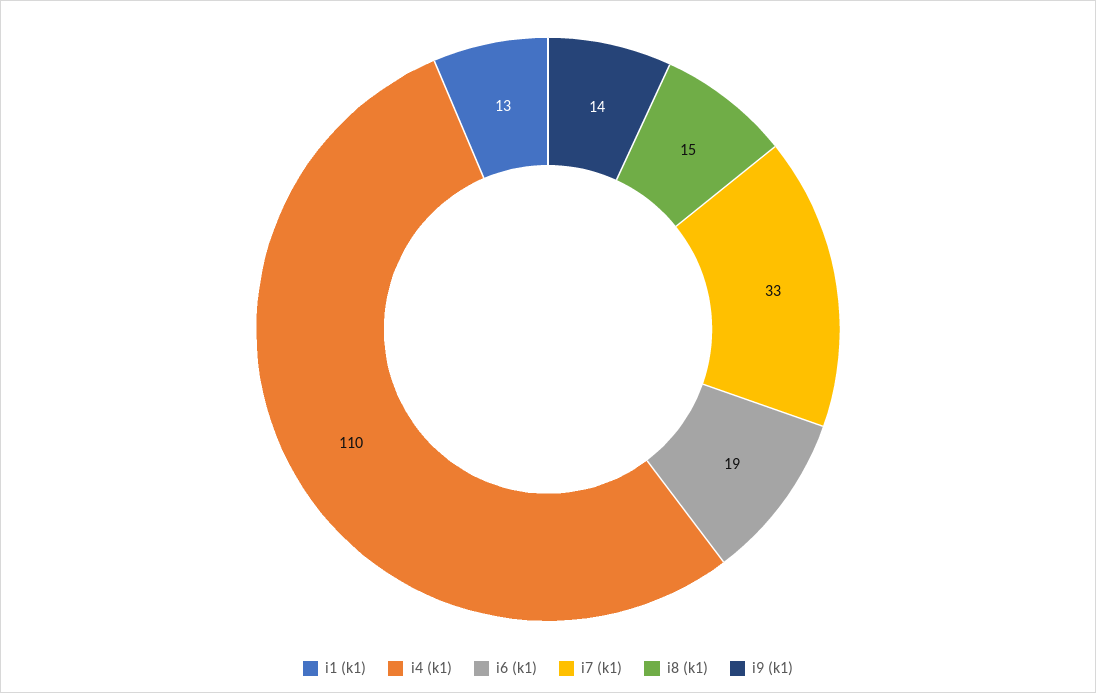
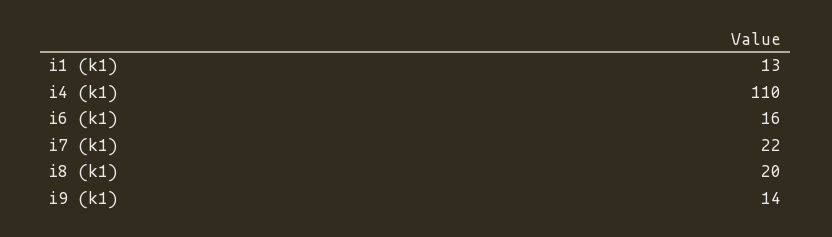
i6 (k1): 19 -> 16
i7 (k1): 33 -> 22
i8 (k1): 15 -> 20

